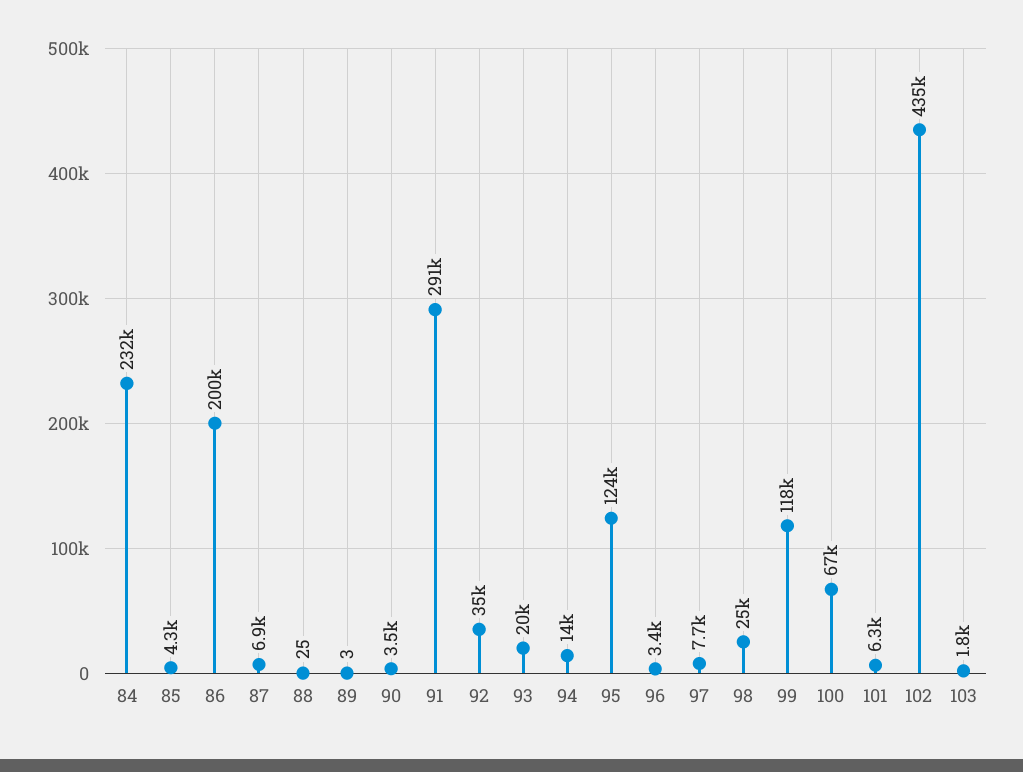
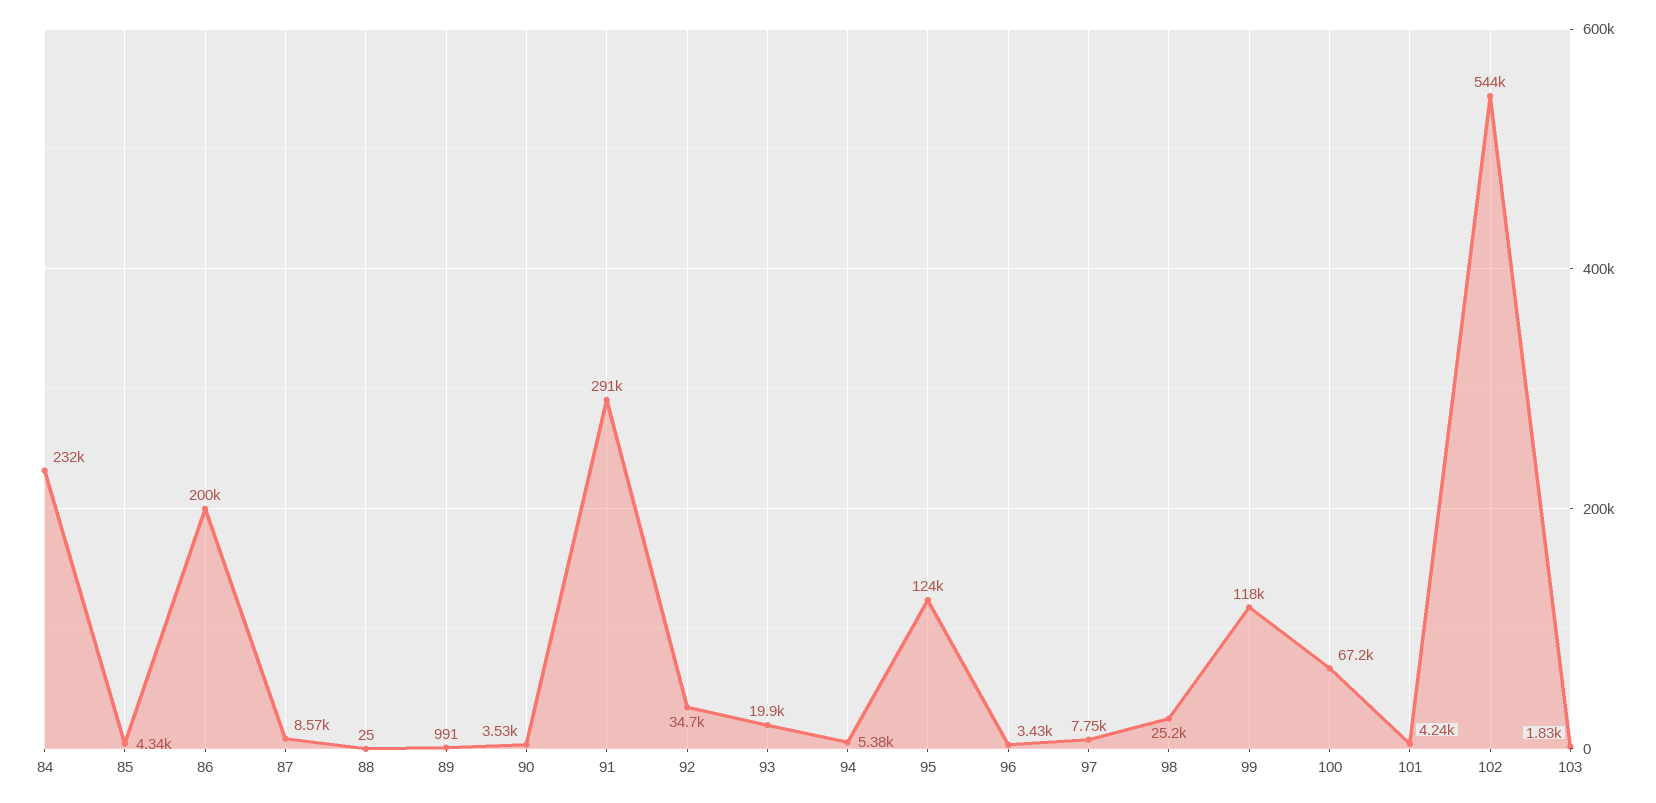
87: 6900 -> 8570
89: 3 -> 991
94: 14000 -> 5380
101: 6300 -> 4240
102: 435000 -> 544000

